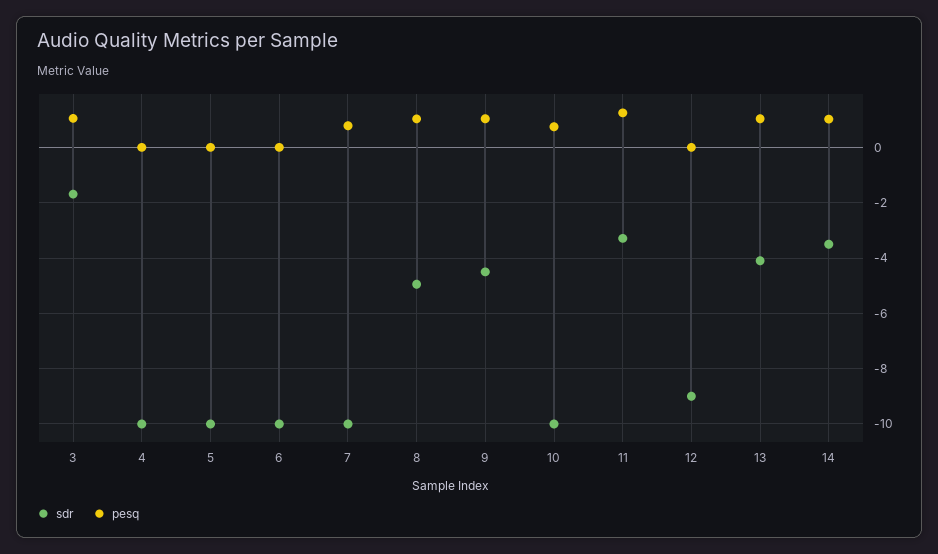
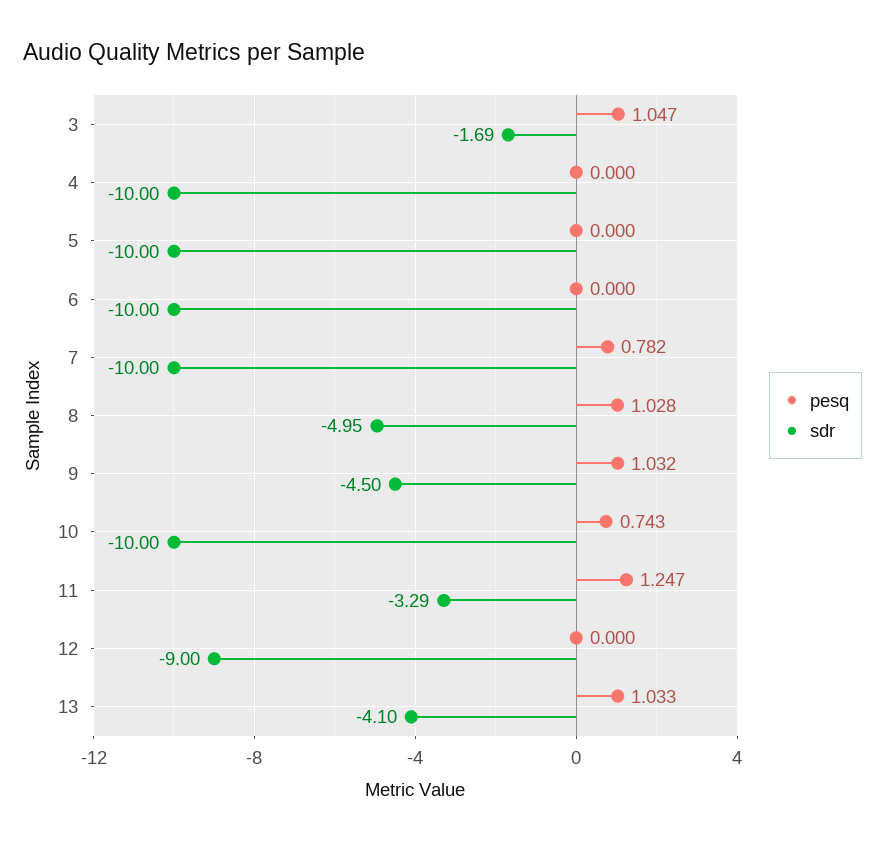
sdr, 14: -3.5 -> none
pesq, 14: 1 -> none

